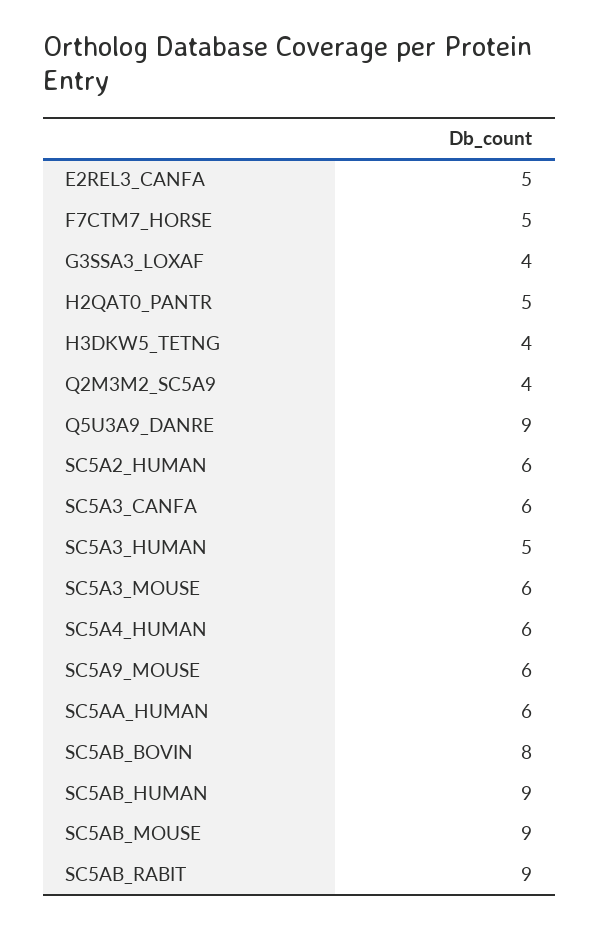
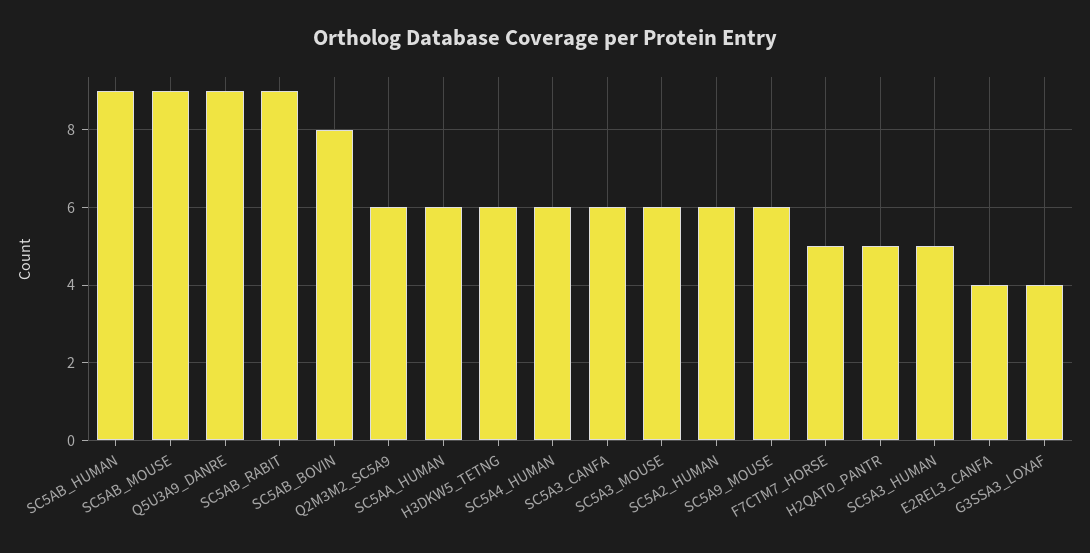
E2REL3_CANFA: 5 -> 4
H3DKW5_TETNG: 4 -> 6
Q2M3M2_SC5A9: 4 -> 6

